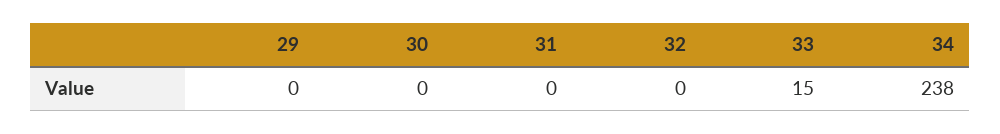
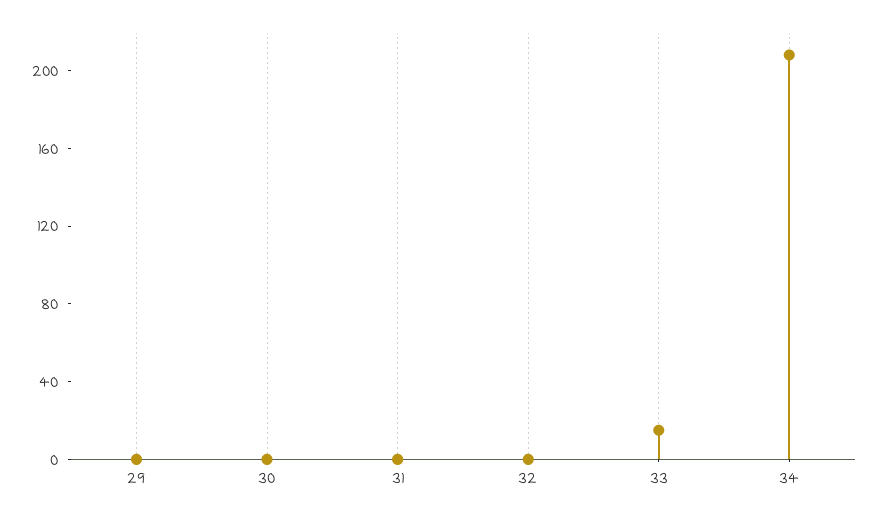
34: 238 -> 210

